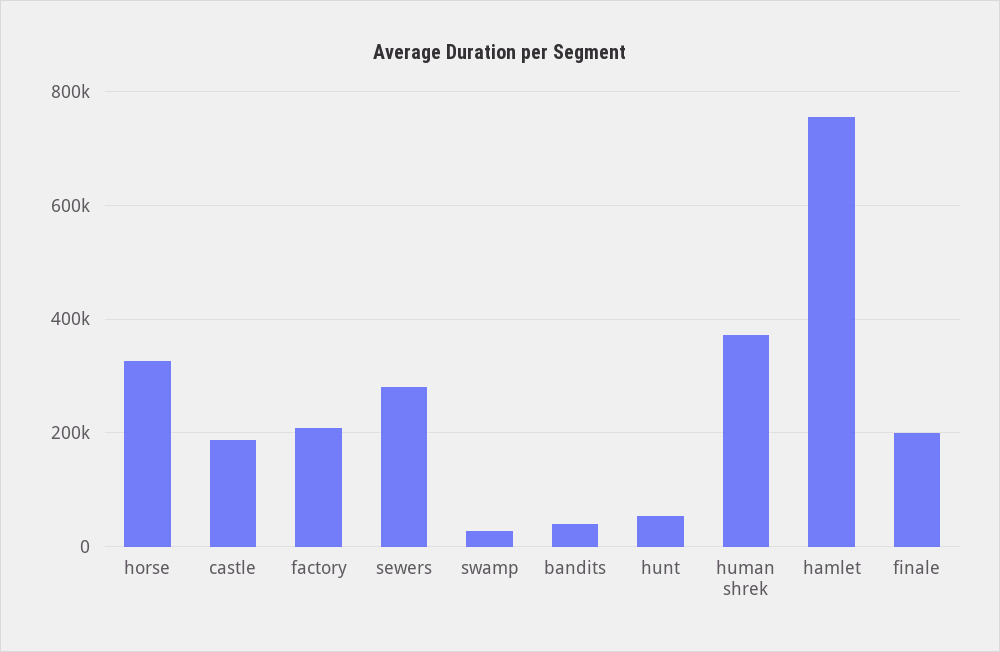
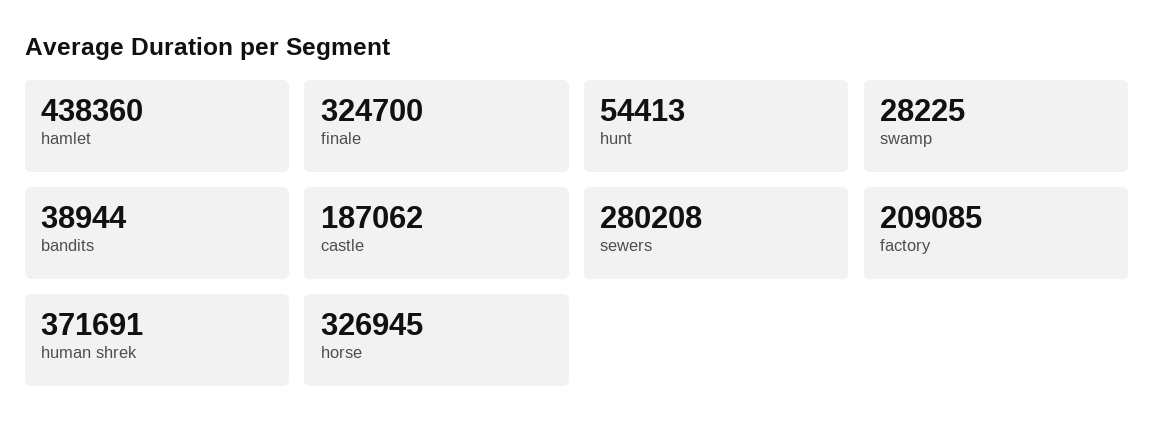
hamlet: 760000 -> 438360
finale: 200000 -> 324700

